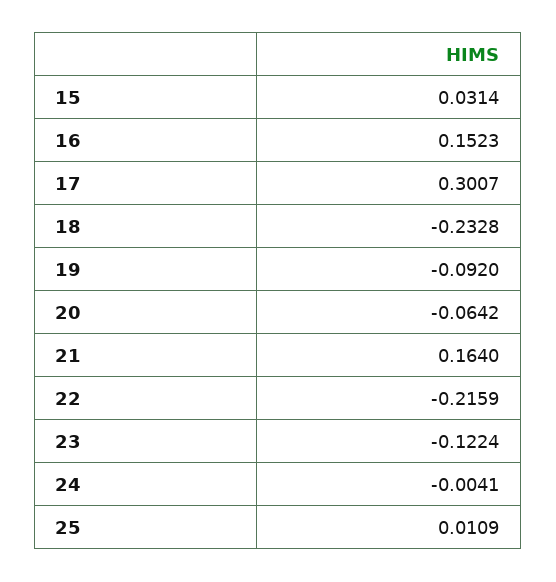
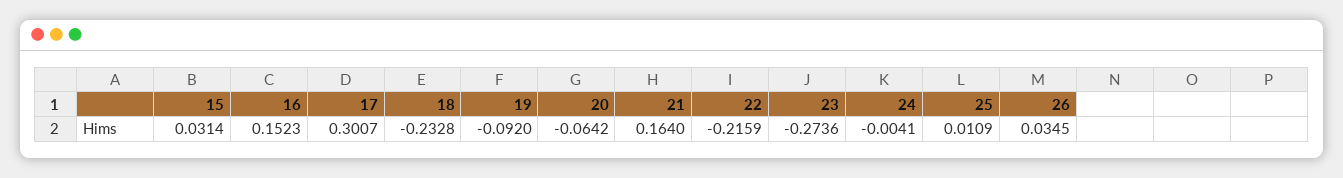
23: -0.1224 -> -0.2736
26: none -> 0.0345

